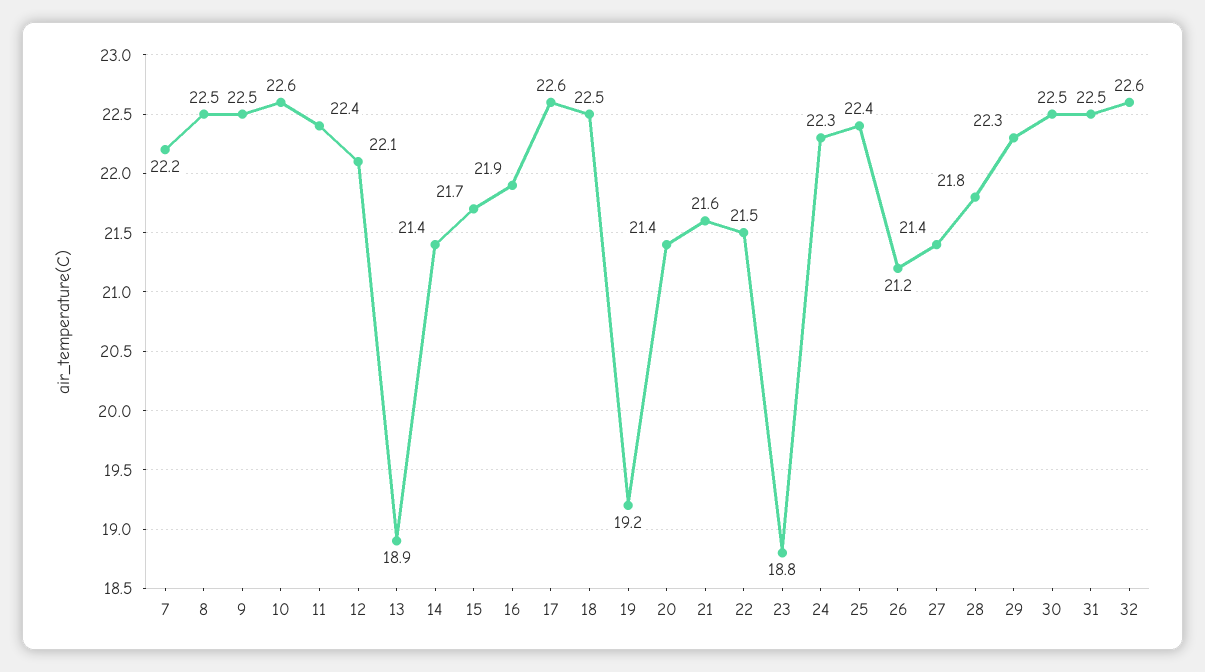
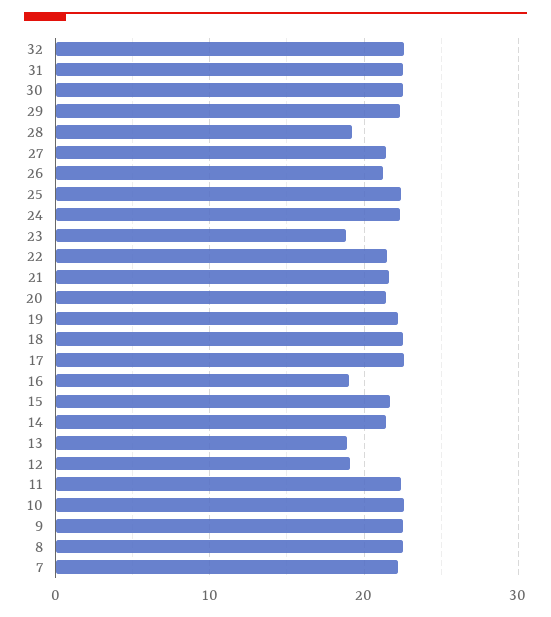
12: 22.1 -> 19
16: 21.9 -> 19
19: 19.2 -> 22
28: 21.8 -> 19

